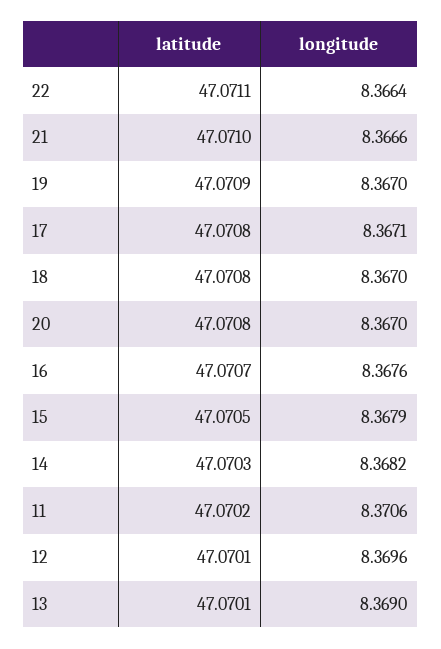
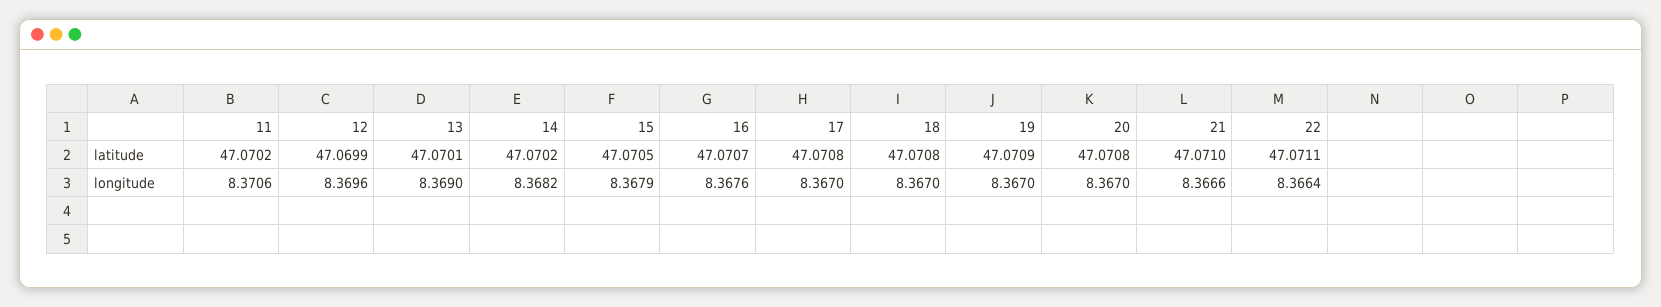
longitude, 17: 8.3671 -> 8.367
latitude, 14: 47.0703 -> 47.0702
latitude, 12: 47.0701 -> 47.0699

